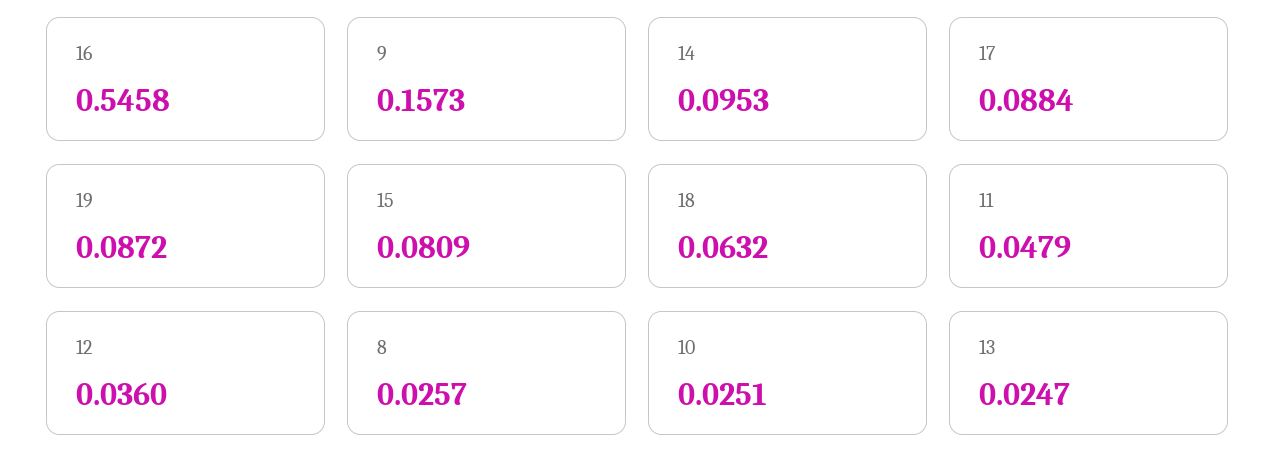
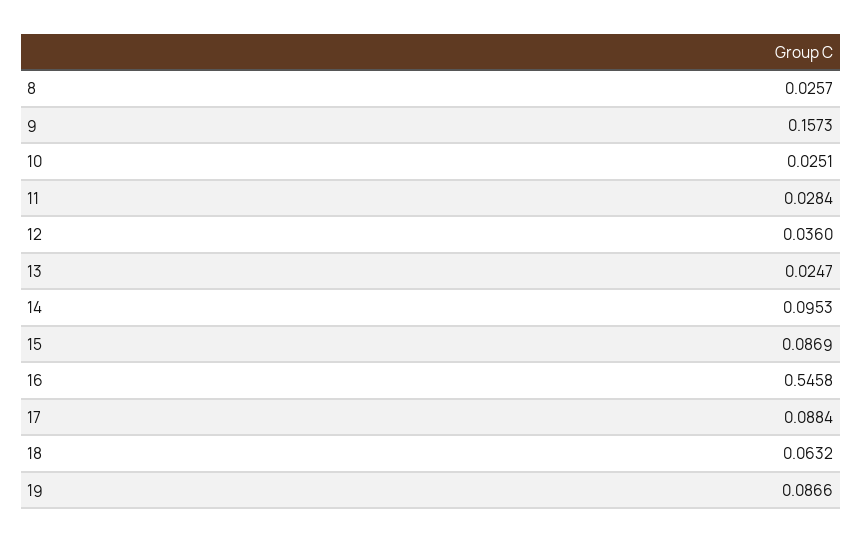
19: 0.0872 -> 0.0866
15: 0.0809 -> 0.0869
11: 0.0479 -> 0.0284

